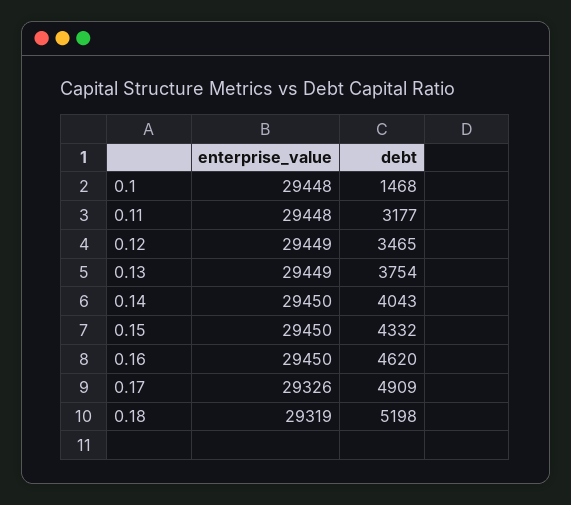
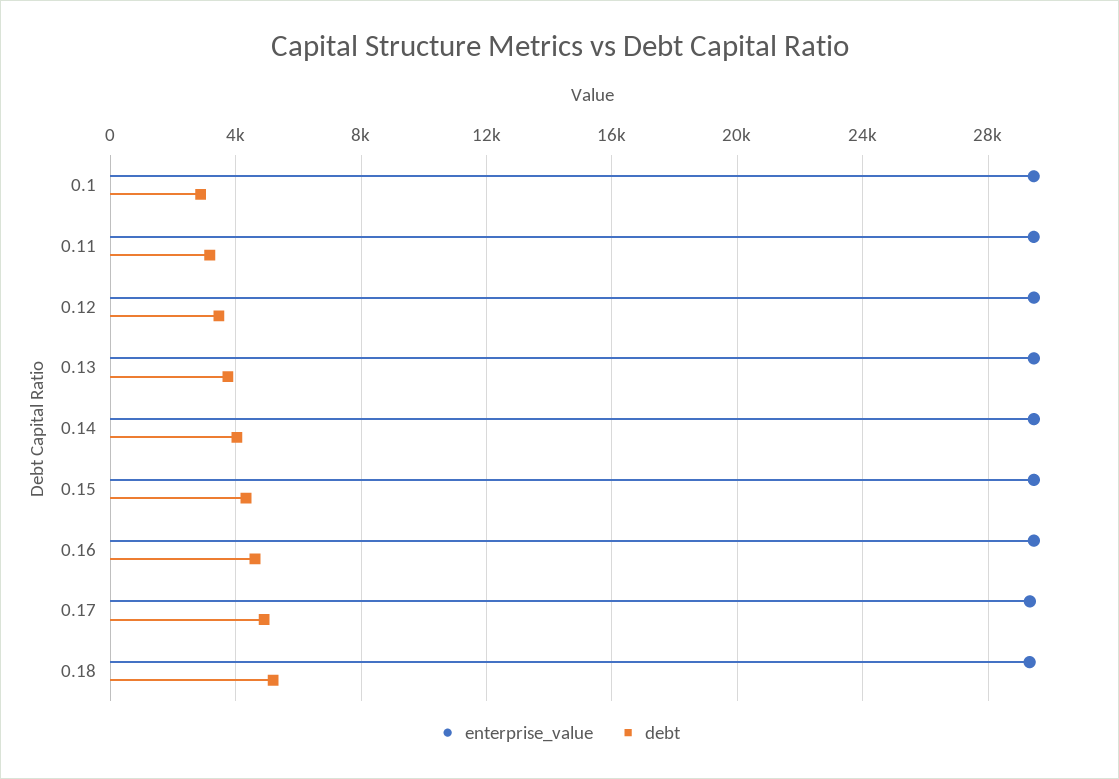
debt, 0.1: 1468 -> 3000

